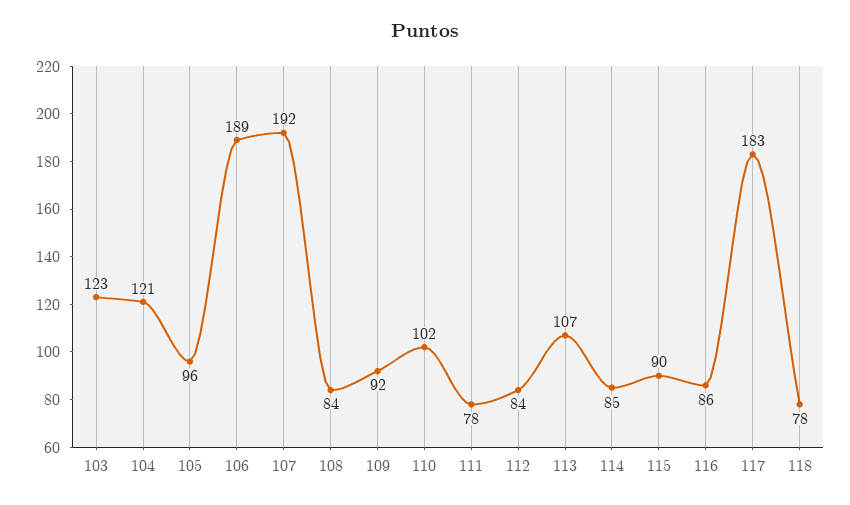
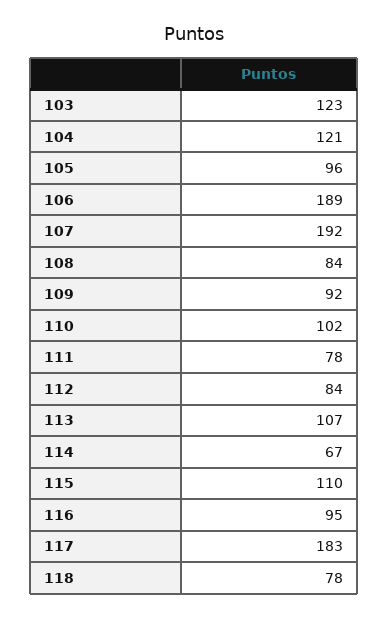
114: 85 -> 67
115: 90 -> 110
116: 86 -> 95

